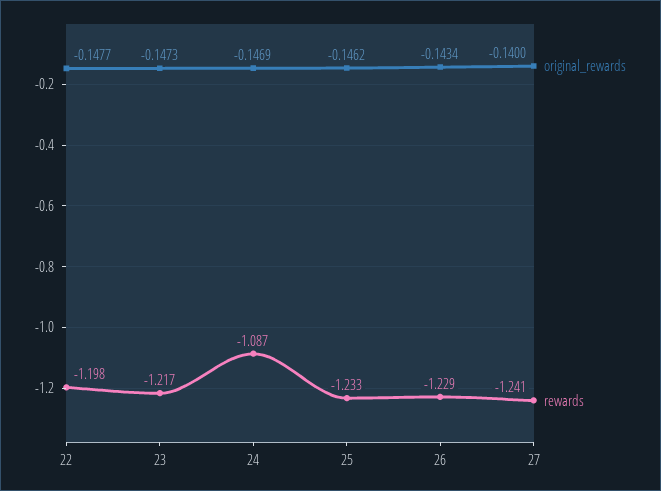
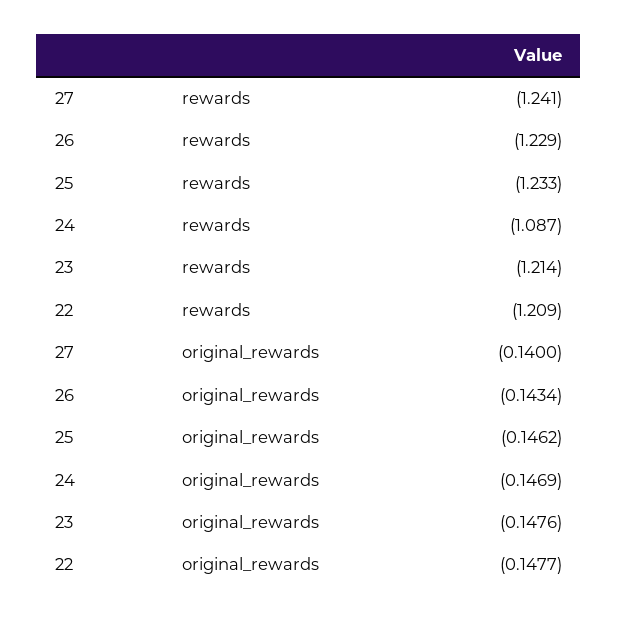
rewards, 22: -1.198 -> -1.209
original_rewards, 23: -0.1473 -> -0.1476
rewards, 23: -1.217 -> -1.214

